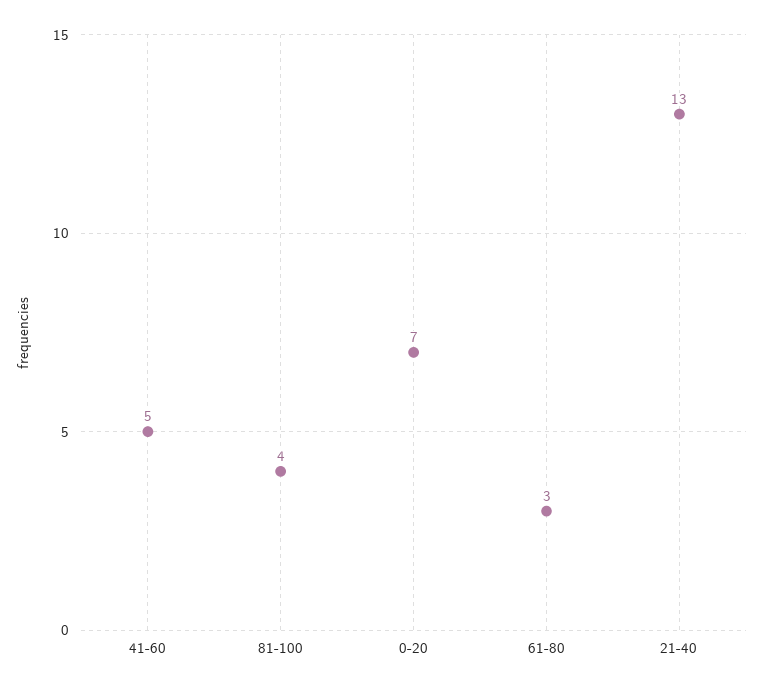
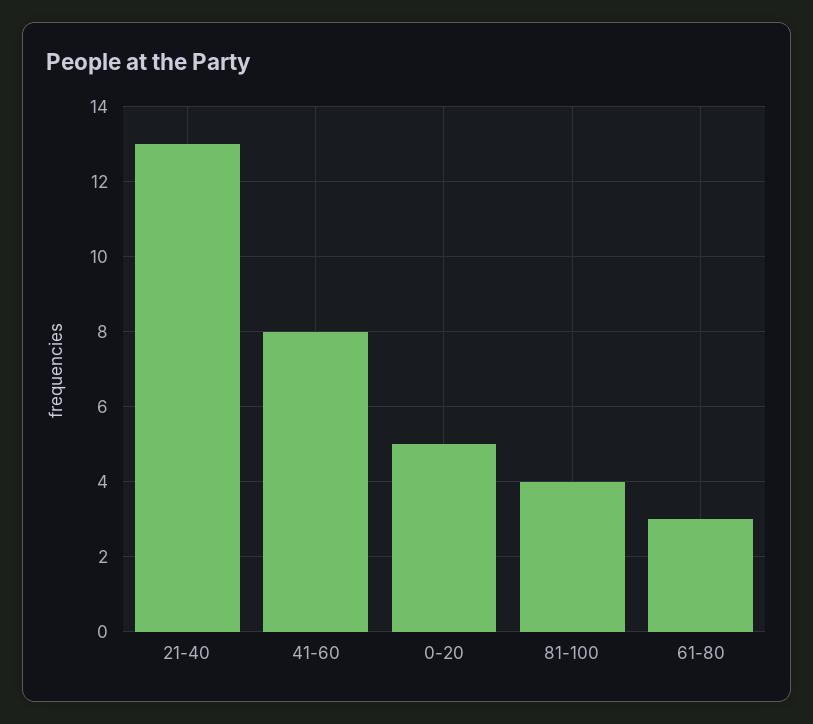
41-60: 5 -> 8
0-20: 7 -> 5

